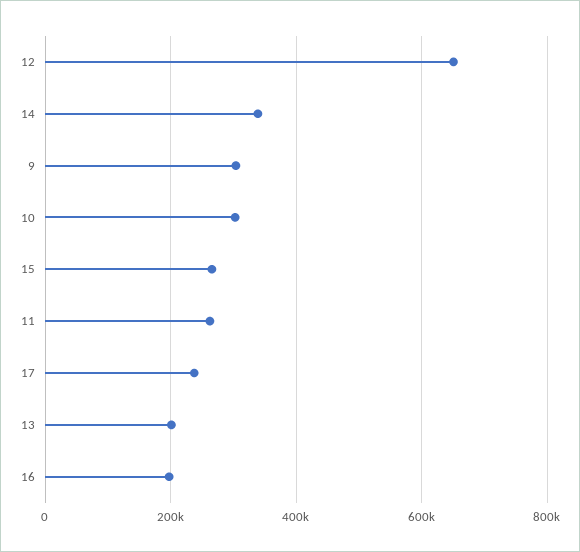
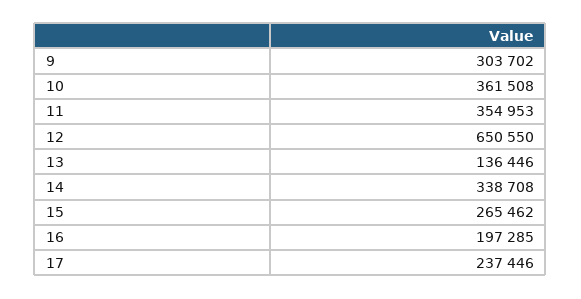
10: 300000 -> 361508
11: 260000 -> 354953
13: 200000 -> 136446

